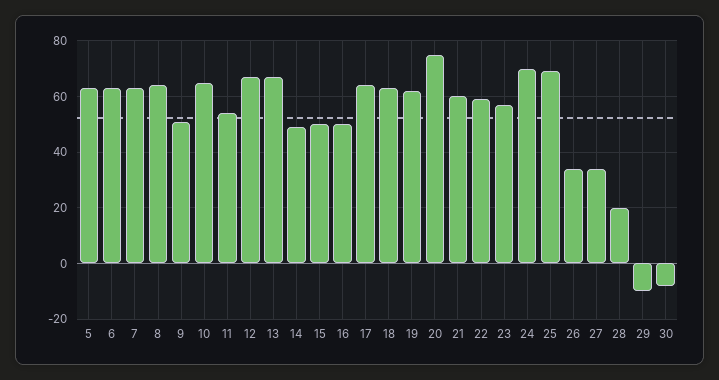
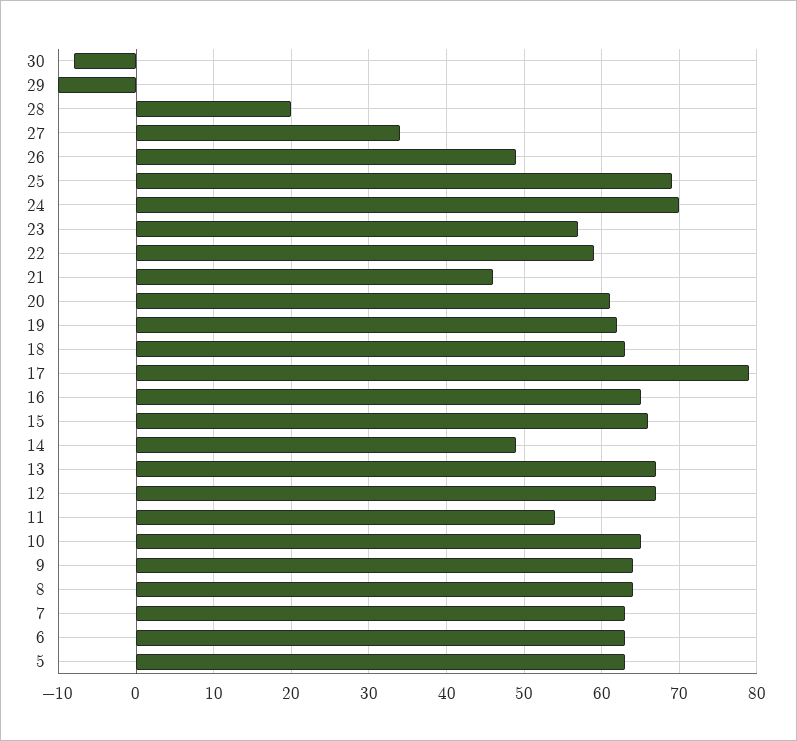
9: 50 -> 64
15: 50 -> 66
16: 50 -> 65
17: 65 -> 79
20: 75 -> 61
21: 60 -> 46
26: 35 -> 49

